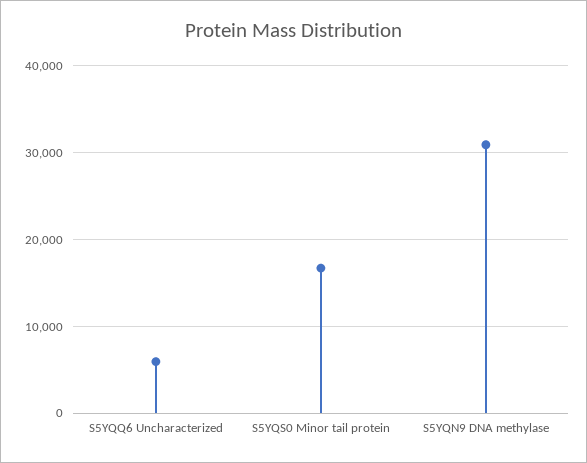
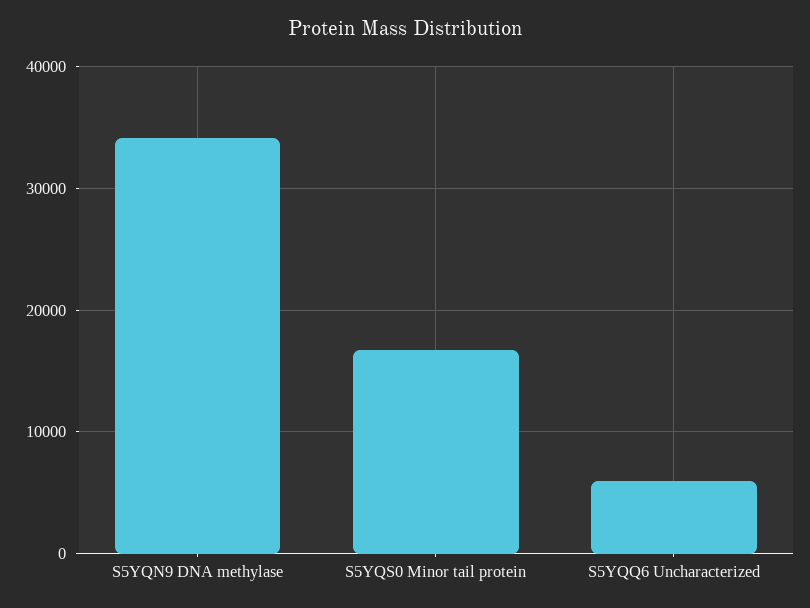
S5YQN9 DNA methylase: 31000 -> 34000

